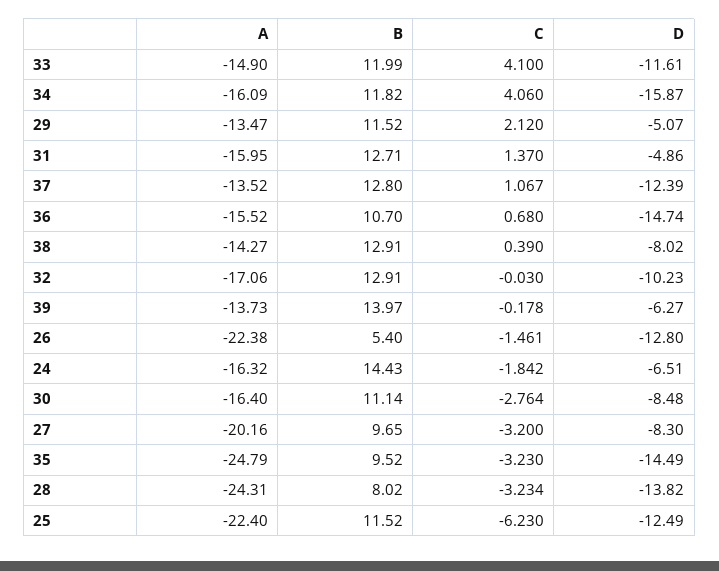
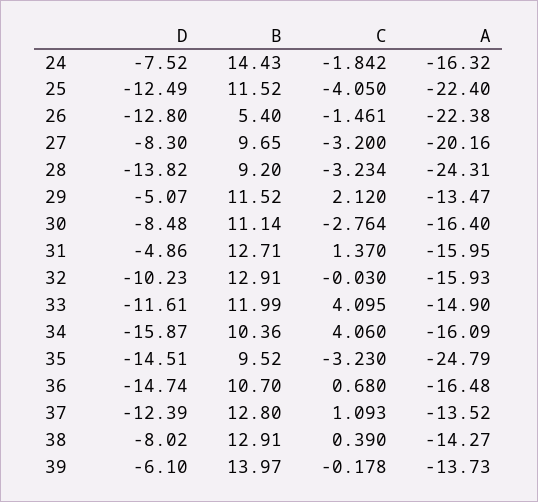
C, 33: 4.1 -> 4.095
B, 34: 11.82 -> 10.36
C, 37: 1.067 -> 1.093
A, 36: -15.52 -> -16.48
A, 32: -17.06 -> -15.93
D, 39: -6.27 -> -6.1
D, 24: -6.51 -> -7.52
D, 35: -14.49 -> -14.51
B, 28: 8.02 -> 9.2
C, 25: -6.23 -> -4.05

